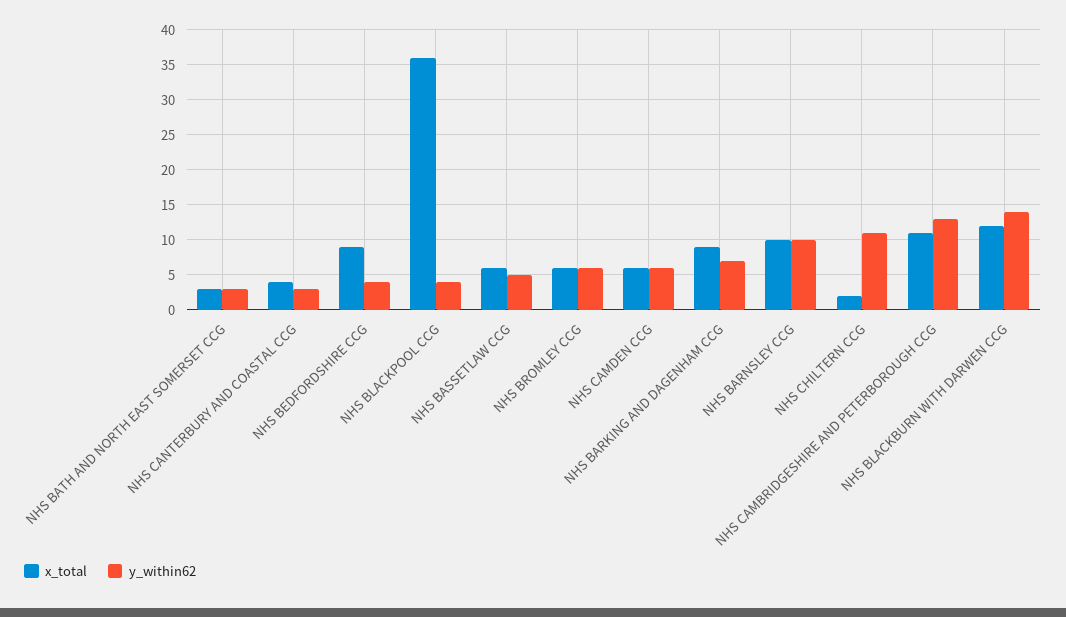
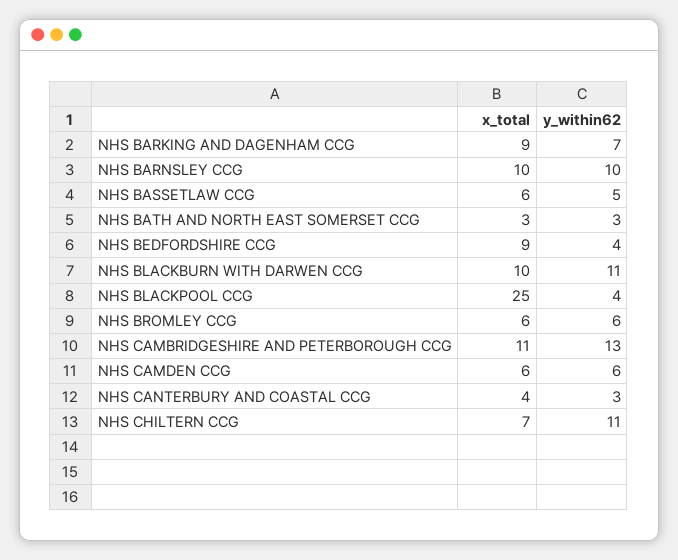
x_total, NHS BLACKPOOL CCG: 36 -> 25
x_total, NHS CHILTERN CCG: 2 -> 7
x_total, NHS BLACKBURN WITH DARWEN CCG: 12 -> 10
y_within62, NHS BLACKBURN WITH DARWEN CCG: 14 -> 11

